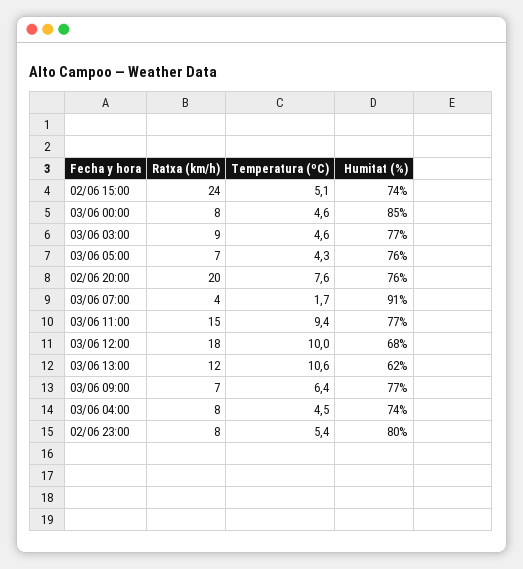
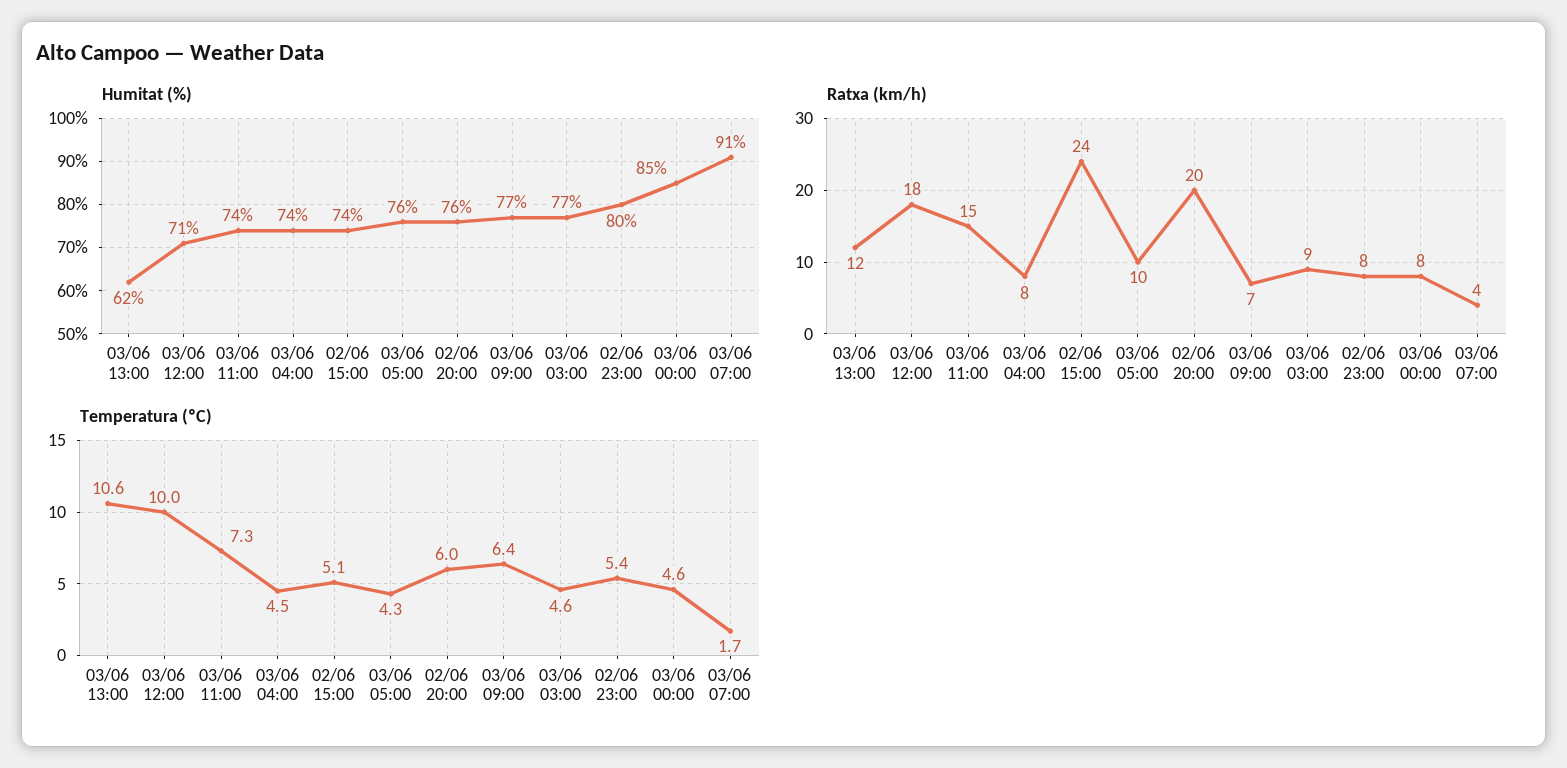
Ratxa (km/h), 03/06 05:00: 7 -> 10
Temperatura (ºC), 02/06 20:00: 7.6 -> 6
Temperatura (ºC), 03/06 11:00: 9.4 -> 7.3
Humitat (%), 03/06 11:00: 77 -> 74
Humitat (%), 03/06 12:00: 68 -> 71

